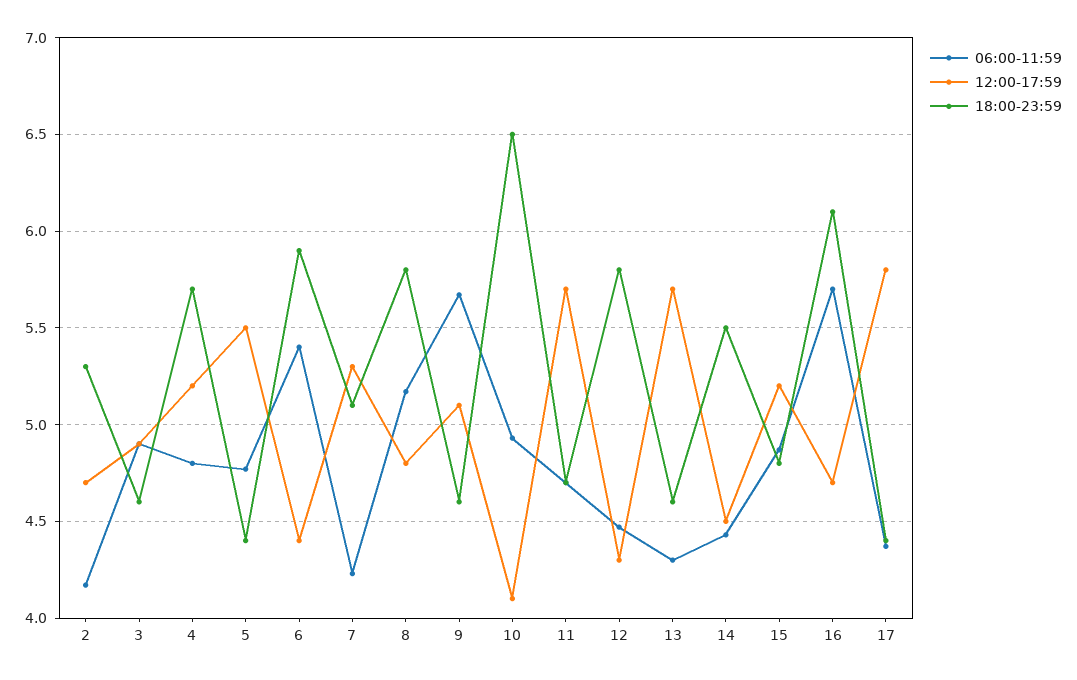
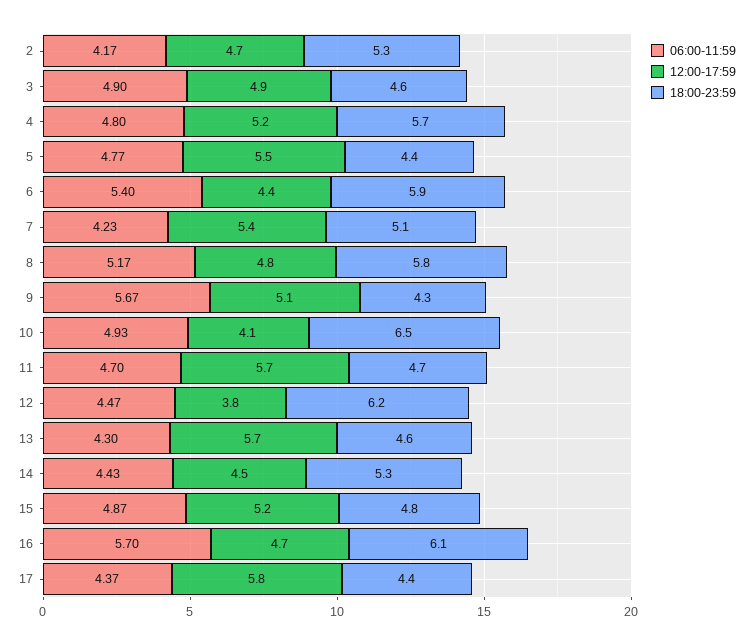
12:00-17:59, 7: 5.3 -> 5.4
18:00-23:59, 9: 4.6 -> 4.3
12:00-17:59, 12: 4.3 -> 3.8
18:00-23:59, 12: 5.8 -> 6.2
18:00-23:59, 14: 5.5 -> 5.3

